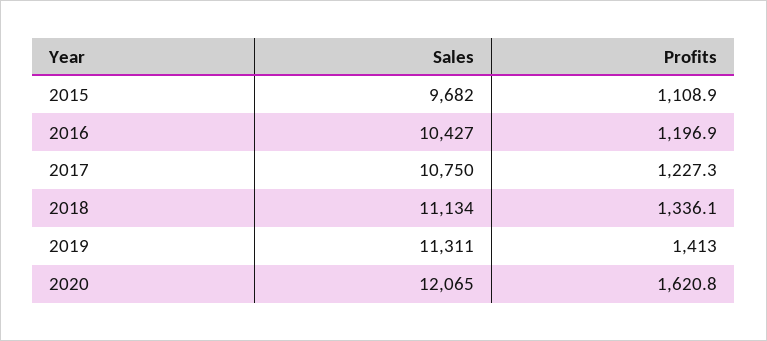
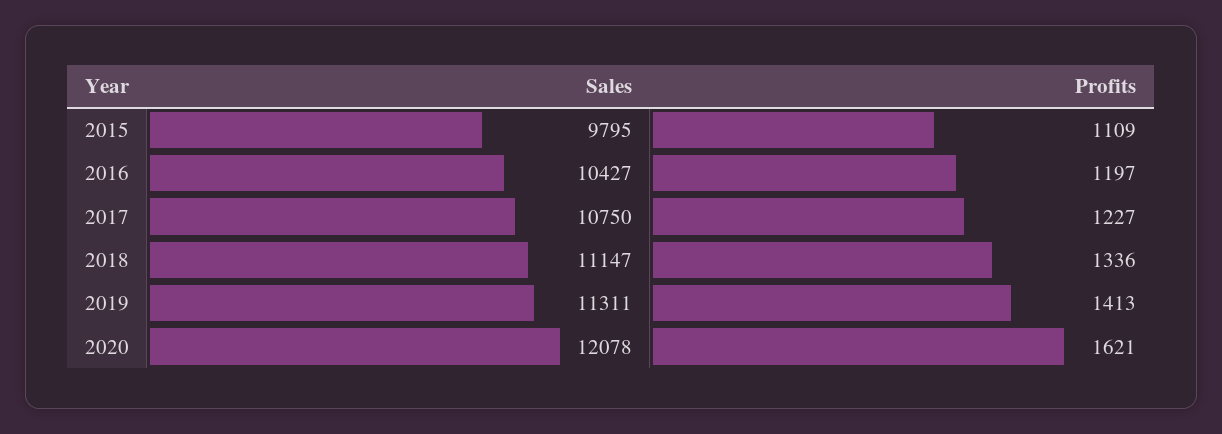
Sales, 2015: 9682 -> 9795
Sales, 2018: 11134 -> 11147
Sales, 2020: 12065 -> 12078

